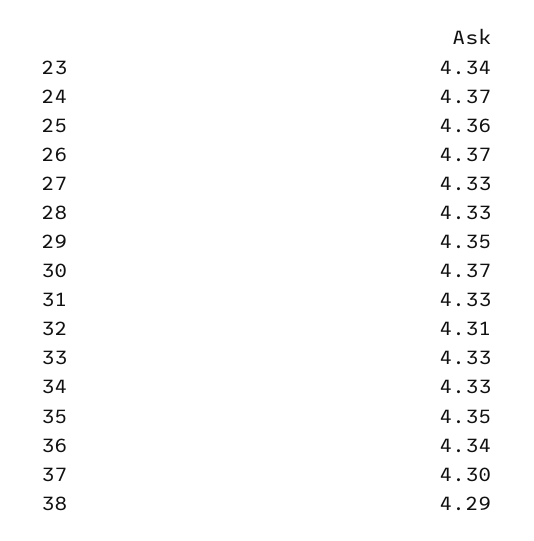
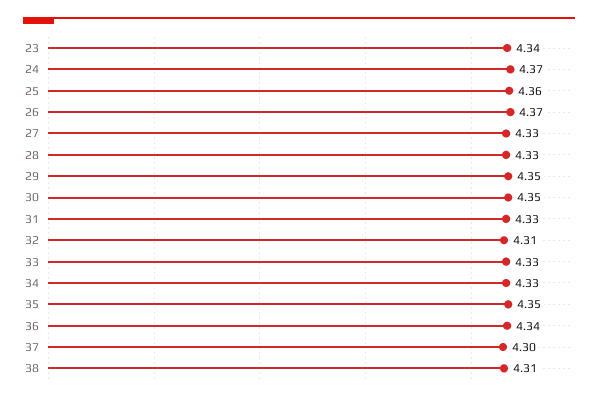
30: 4.37 -> 4.35
38: 4.29 -> 4.31

